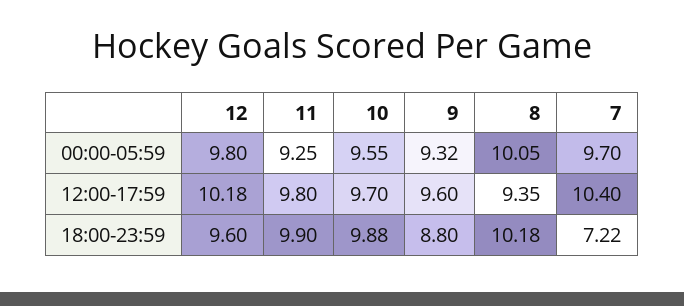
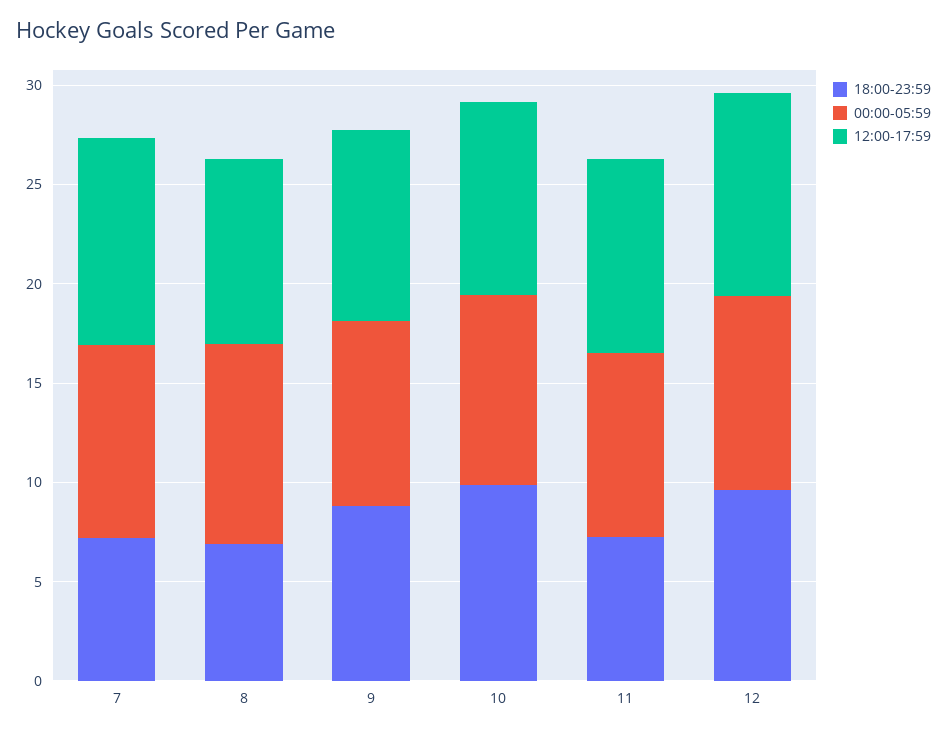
18:00-23:59, 11: 9.9 -> 7
18:00-23:59, 8: 10.18 -> 7

